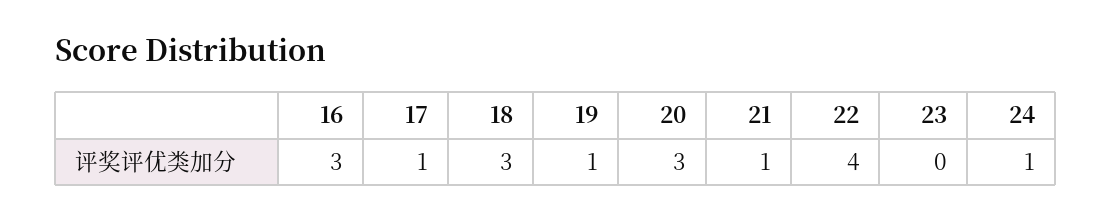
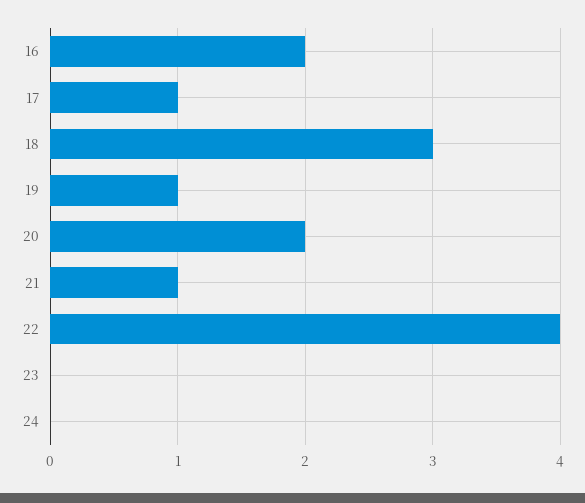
16: 3 -> 2
20: 3 -> 2
24: 1 -> 0

